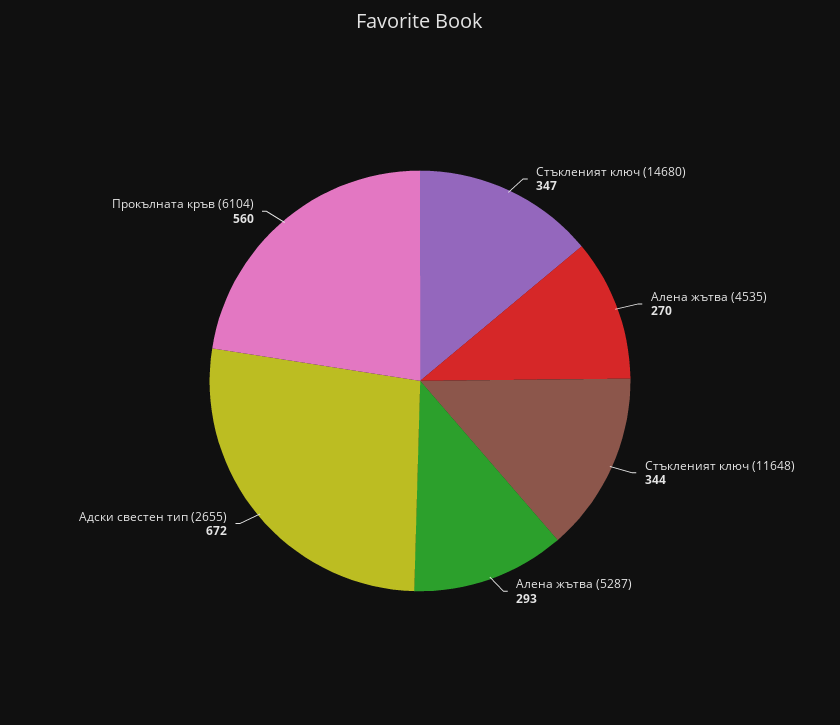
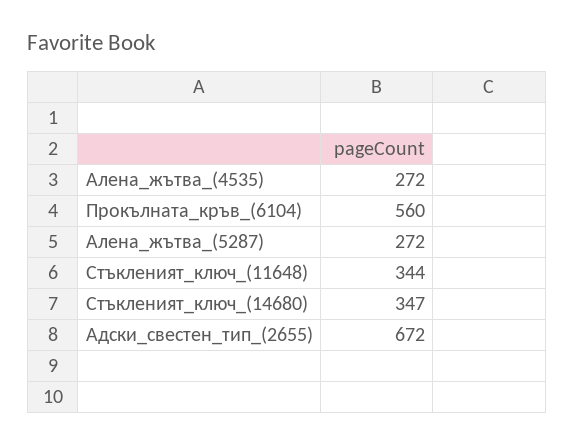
Алена жътва (4535): 270 -> 272
Алена жътва (5287): 293 -> 272

